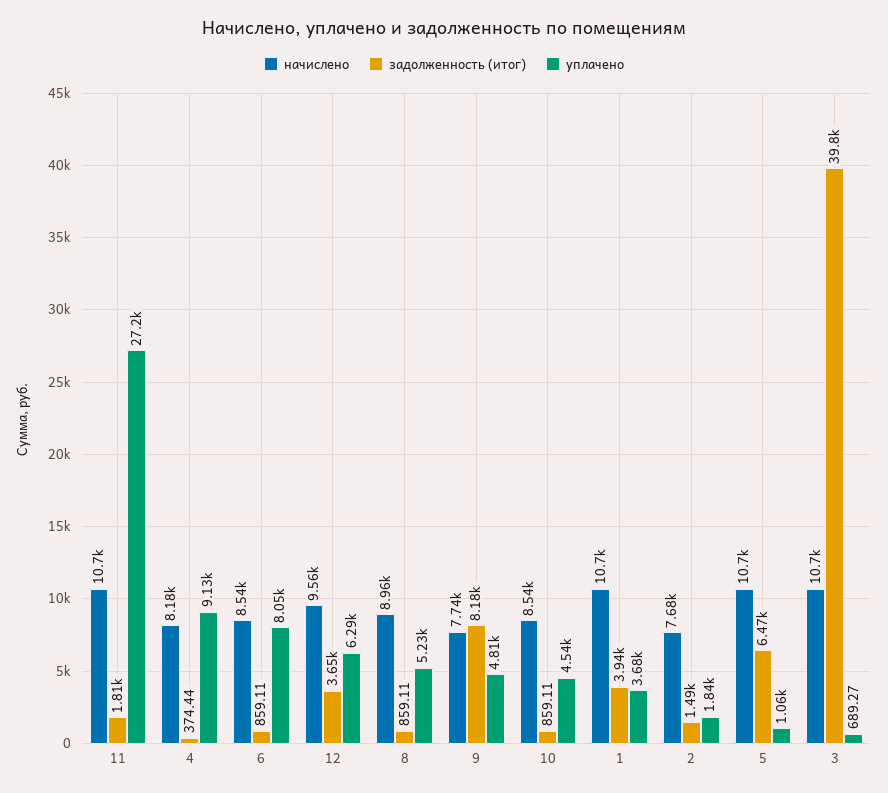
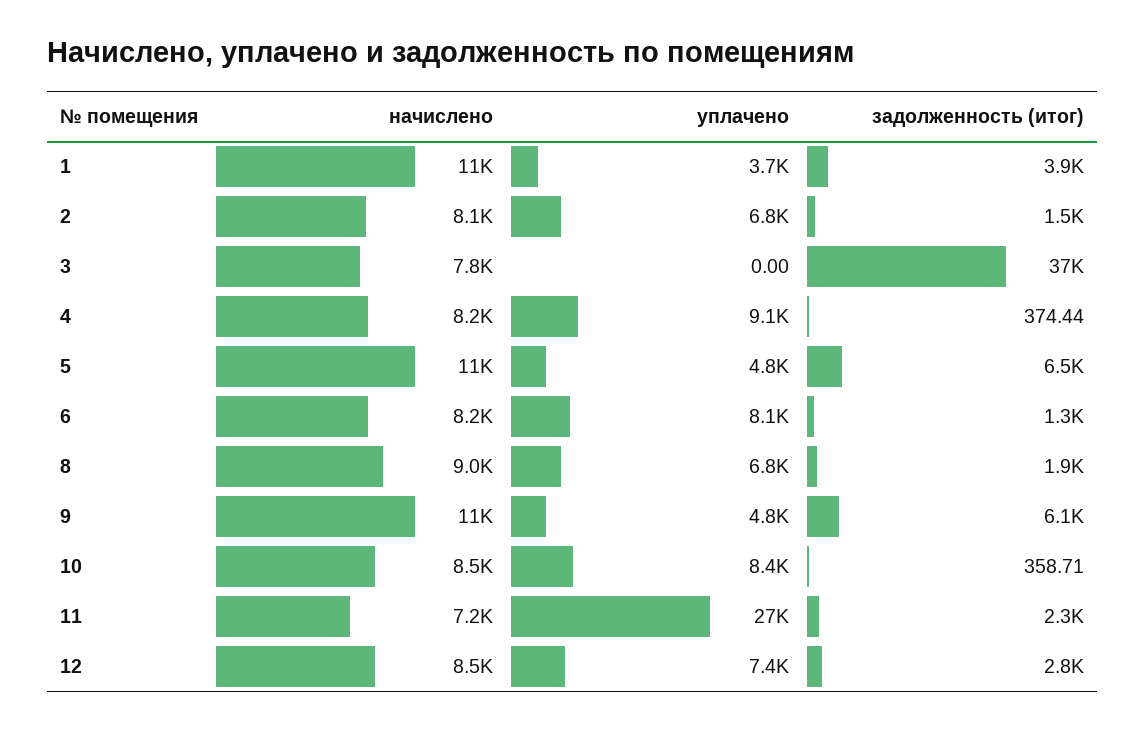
начислено, 11: 10700 -> 7200
задолженность (итог), 11: 1810 -> 2300
начислено, 6: 8540 -> 8200
задолженность (итог), 6: 859.11 -> 1300
начислено, 12: 9560 -> 8500
задолженность (итог), 12: 3650 -> 2800
уплачено, 12: 6290 -> 7400
задолженность (итог), 8: 859.11 -> 1900
уплачено, 8: 5230 -> 6800
начислено, 9: 7740 -> 11000
задолженность (итог), 9: 8180 -> 6100
задолженность (итог), 10: 859.11 -> 358.71
уплачено, 10: 4540 -> 8400
начислено, 2: 7680 -> 8100
уплачено, 2: 1840 -> 6800
уплачено, 5: 1060 -> 4800
начислено, 3: 10700 -> 7800
задолженность (итог), 3: 39800 -> 37000
уплачено, 3: 689.27 -> 0

